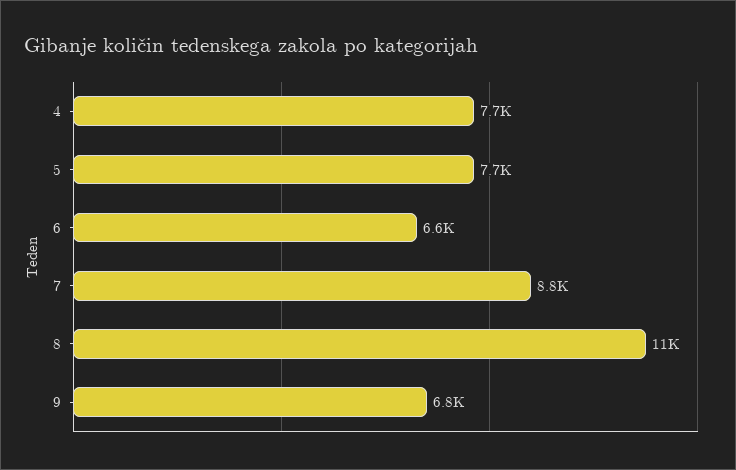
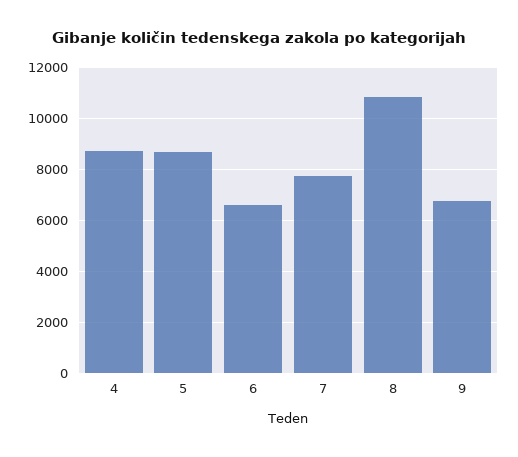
4: 7700 -> 8750
5: 7700 -> 8750
7: 8800 -> 7750

